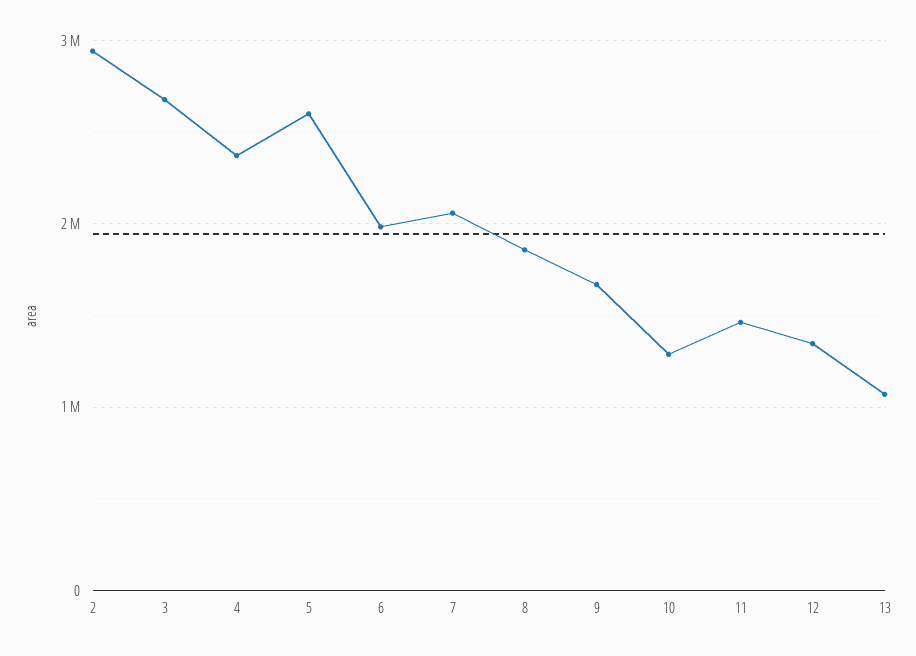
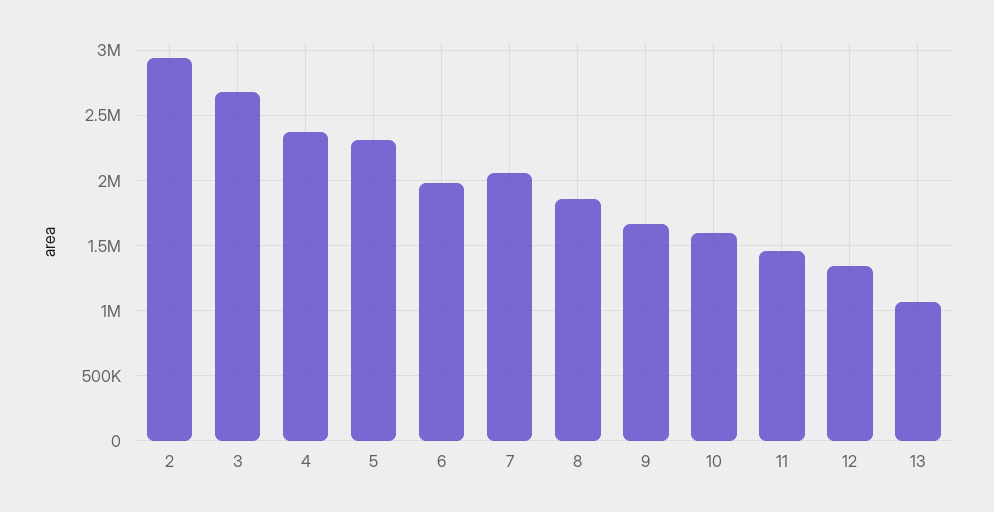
5: 2600000 -> 2300000
10: 1300000 -> 1600000

